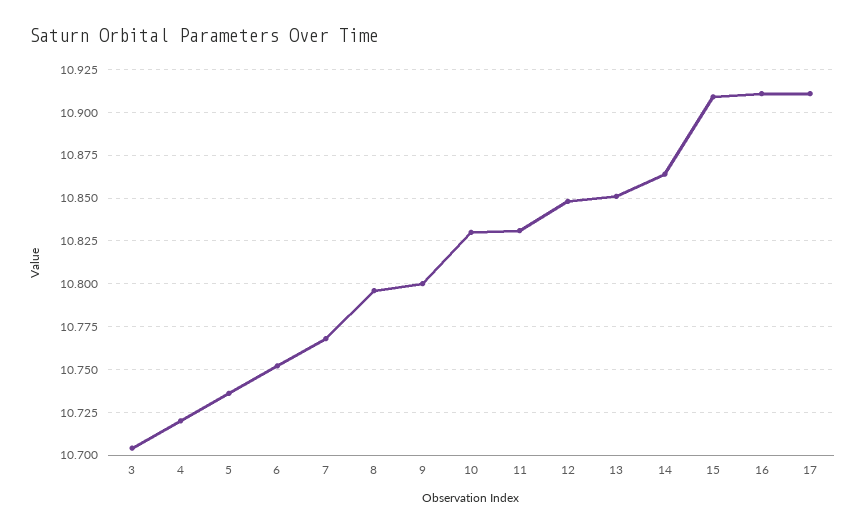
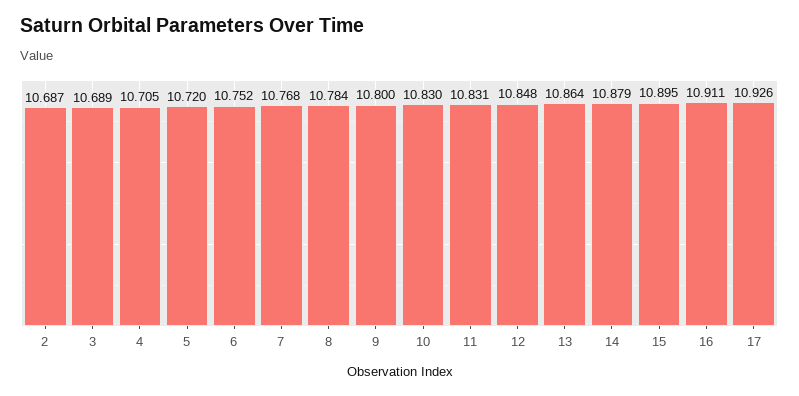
3: 10.705 -> 10.689
4: 10.72 -> 10.705
5: 10.735 -> 10.72
8: 10.795 -> 10.784
13: 10.85 -> 10.864
14: 10.865 -> 10.879
15: 10.91 -> 10.895
17: 10.91 -> 10.926
2: none -> 10.687

